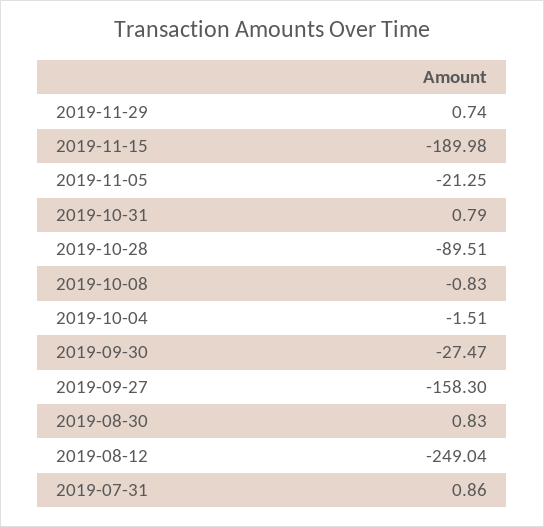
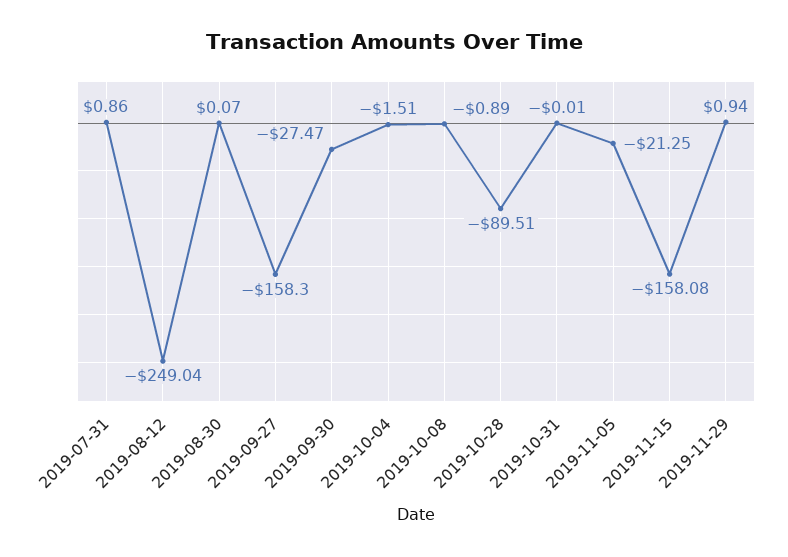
2019-11-29: 0.74 -> 0.94
2019-11-15: -189.98 -> -158.08
2019-10-31: 0.79 -> -0.01
2019-10-08: -0.83 -> -0.89
2019-08-30: 0.83 -> 0.07

